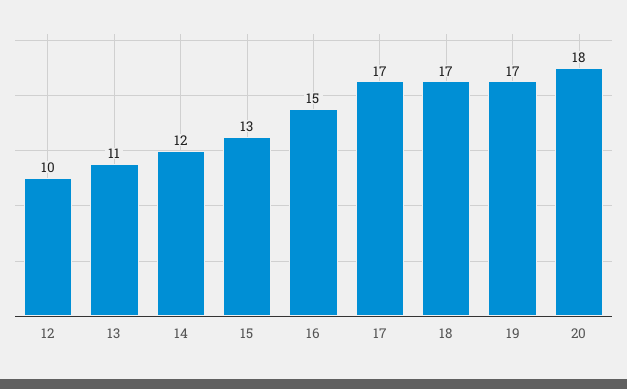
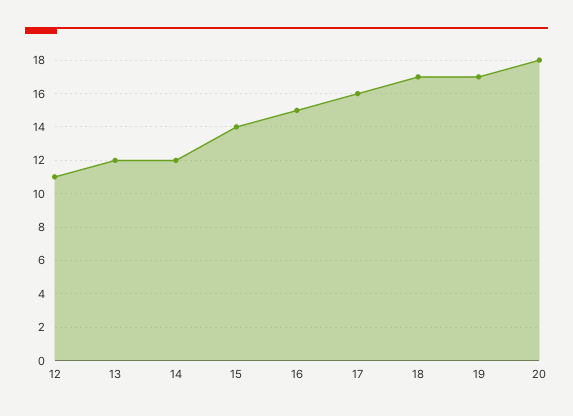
12: 10 -> 11
13: 11 -> 12
15: 13 -> 14
17: 17 -> 16

